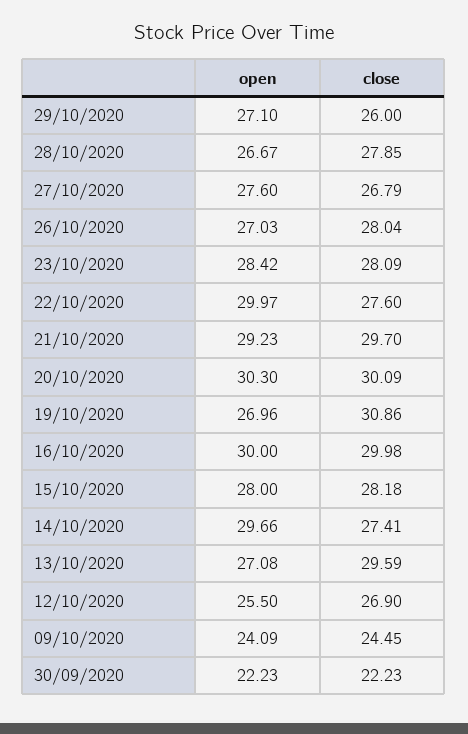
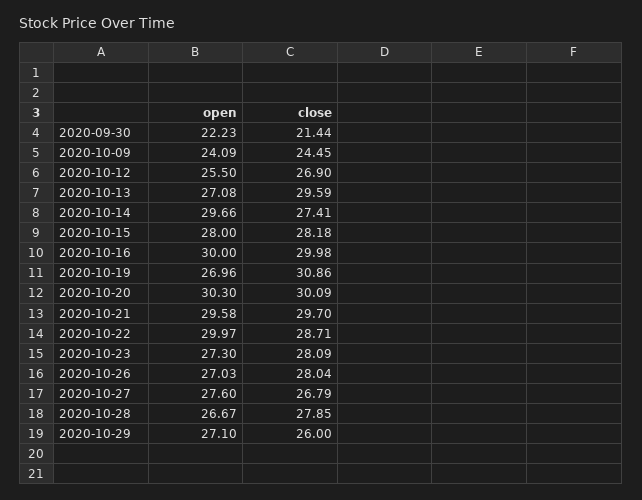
open, 23/10/2020: 28.42 -> 27.3
close, 22/10/2020: 27.6 -> 28.71
open, 21/10/2020: 29.23 -> 29.58
close, 30/09/2020: 22.23 -> 21.44

